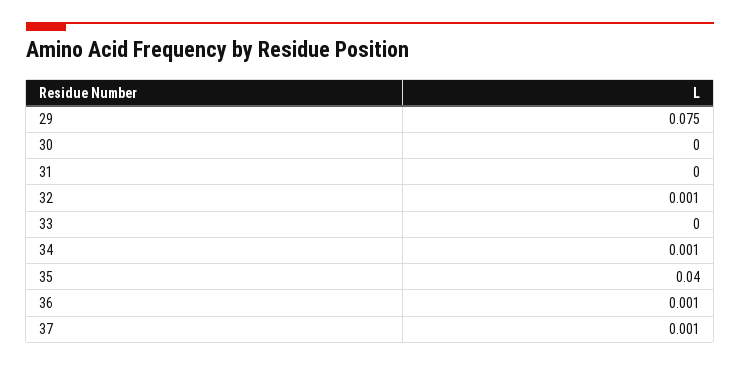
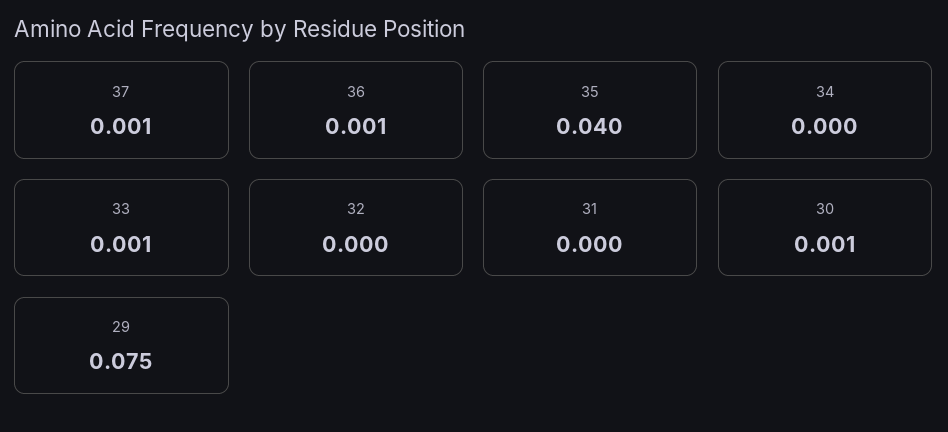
30: 0 -> 0.001
32: 0.001 -> 0
33: 0 -> 0.001
34: 0.001 -> 0

